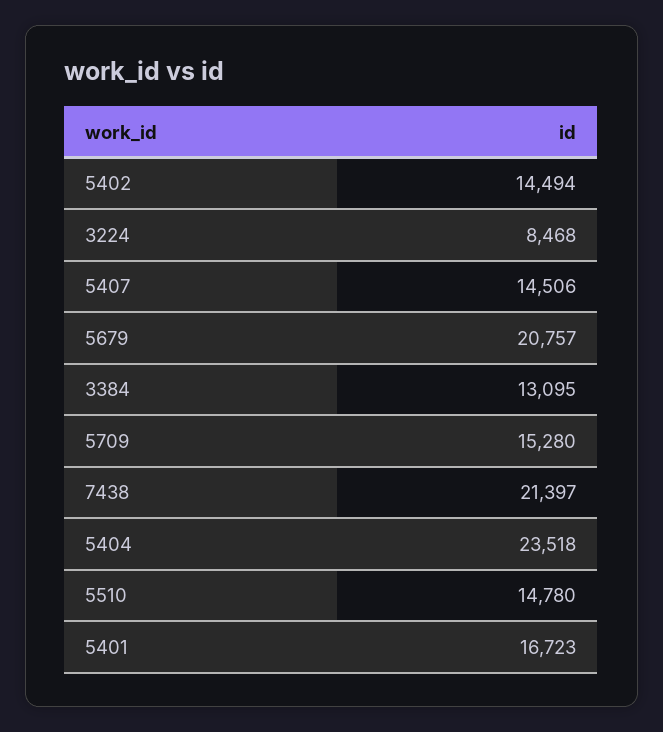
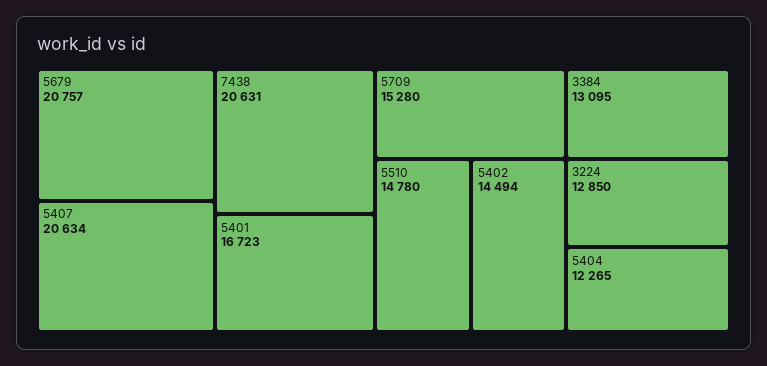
3224: 8468 -> 12850
5407: 14506 -> 20634
7438: 21397 -> 20631
5404: 23518 -> 12265

